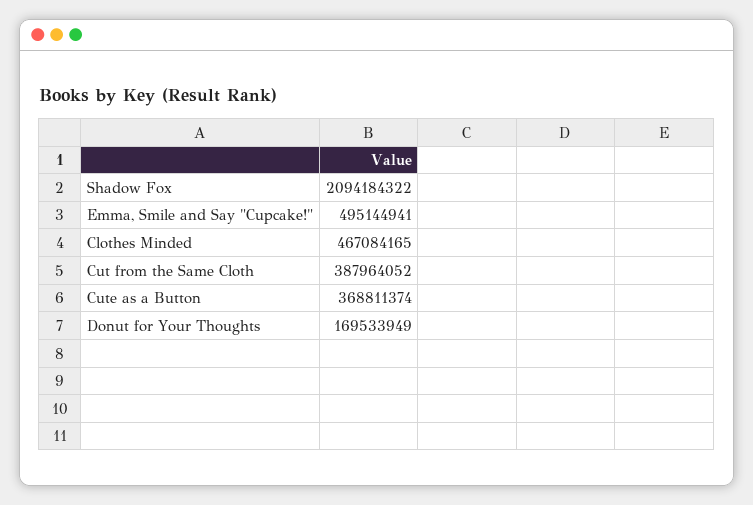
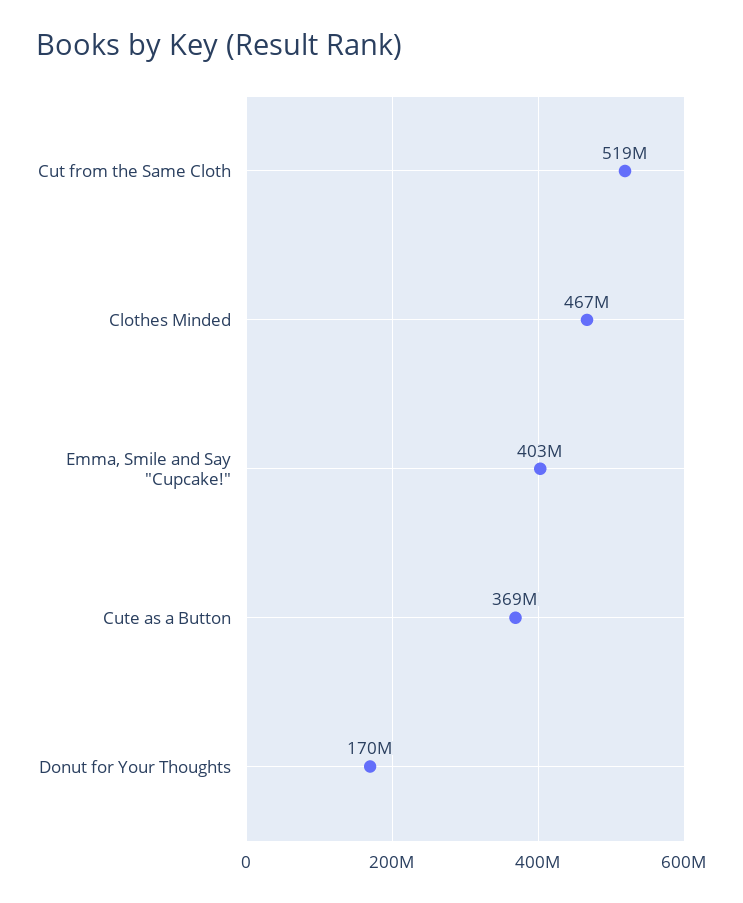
Shadow Fox: 2094184322 -> none
Emma, Smile and Say "Cupcake!": 495144941 -> 403000000
Cut from the Same Cloth: 387964052 -> 519000000

